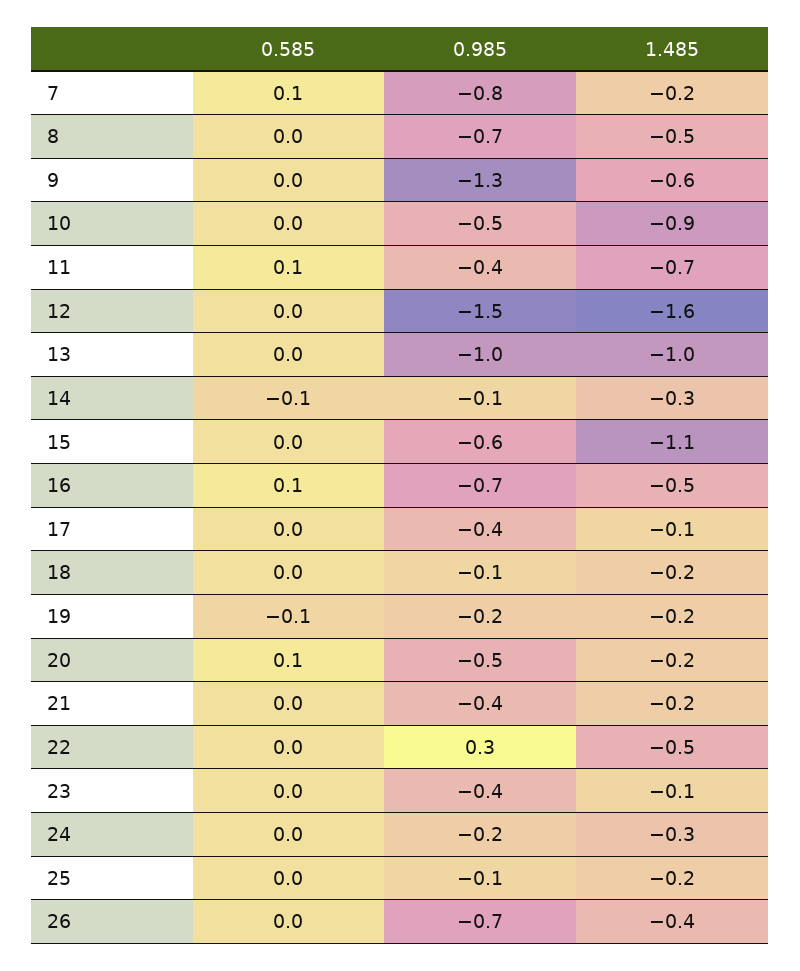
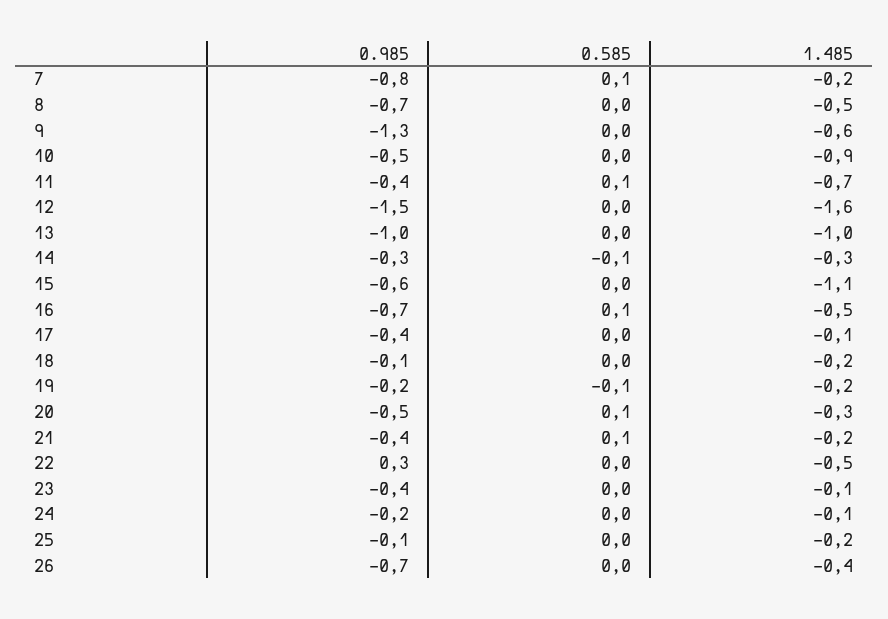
0.985, 14: -0.1 -> -0.3
1.485, 20: -0.2 -> -0.3
0.585, 21: 0 -> 0.1
1.485, 24: -0.3 -> -0.1

